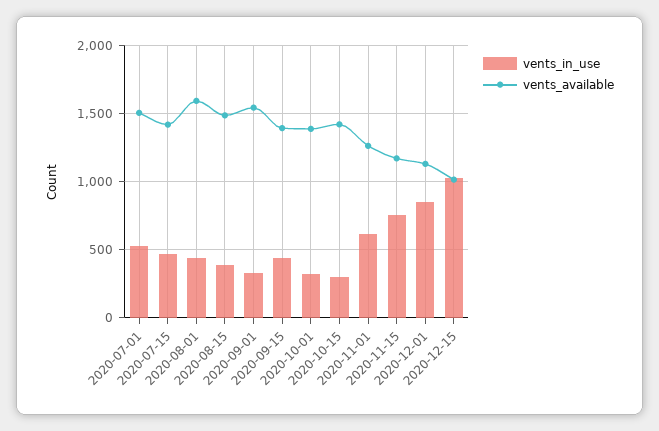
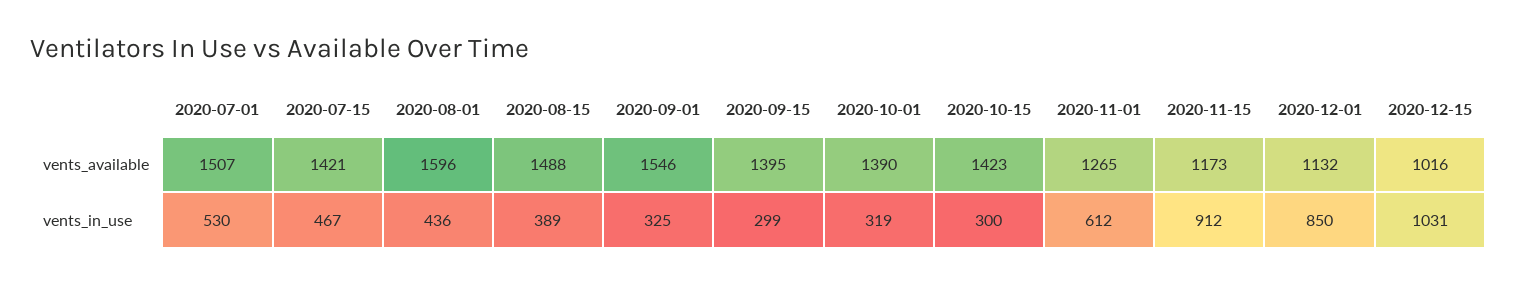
vents_in_use, 2020-09-15: 450 -> 299
vents_in_use, 2020-11-15: 750 -> 912

